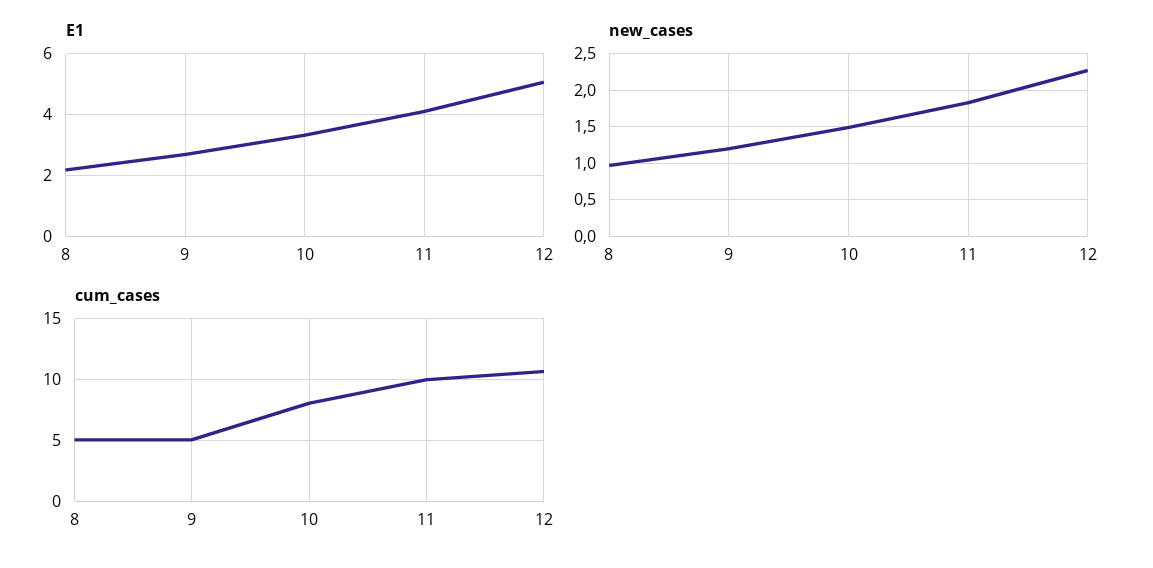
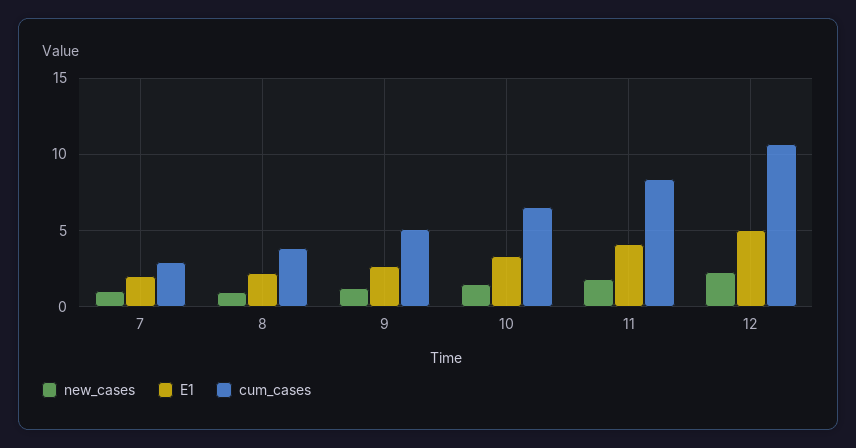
cum_cases, 8: 5 -> 4
cum_cases, 10: 8 -> 6.5
cum_cases, 11: 10 -> 8.5
new_cases, 7: none -> 1
E1, 7: none -> 2
cum_cases, 7: none -> 3

